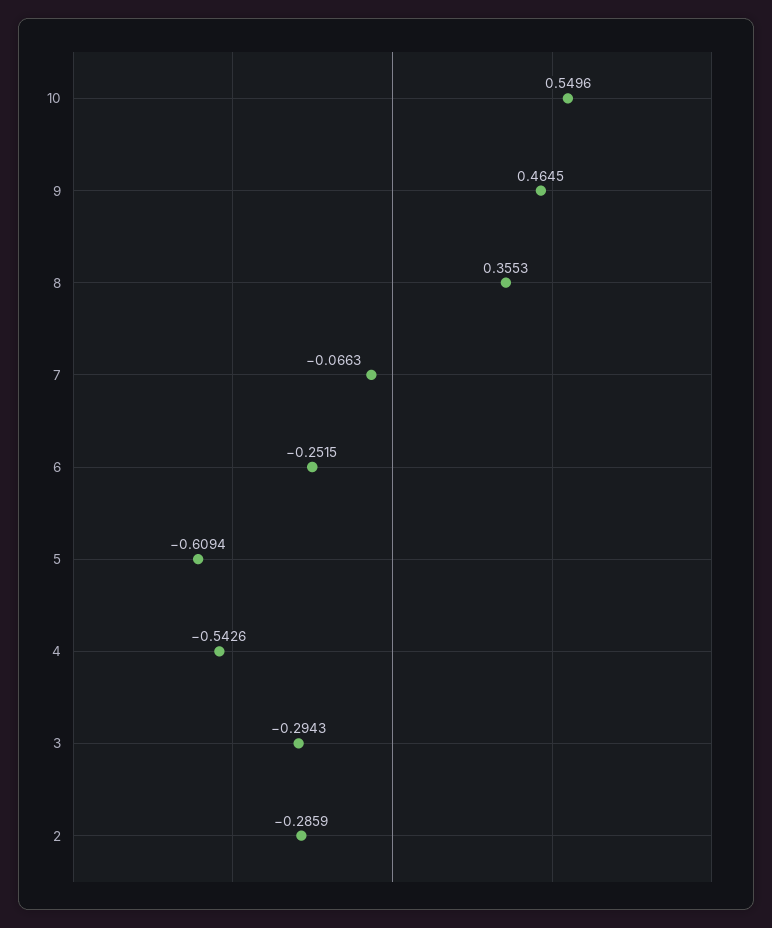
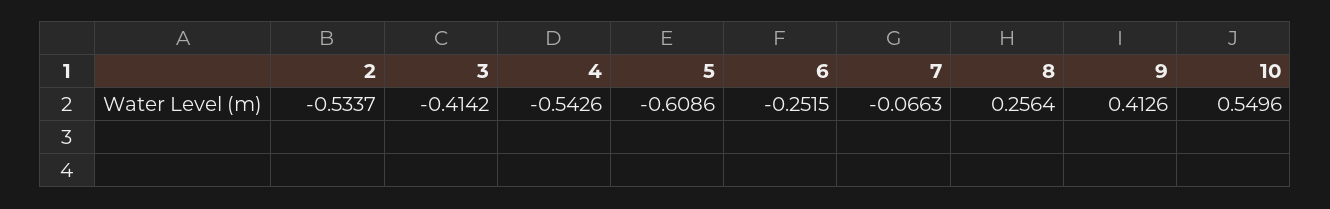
9: 0.4645 -> 0.4126
8: 0.3553 -> 0.2564
5: -0.6094 -> -0.6086
3: -0.2943 -> -0.4142
2: -0.2859 -> -0.5337

